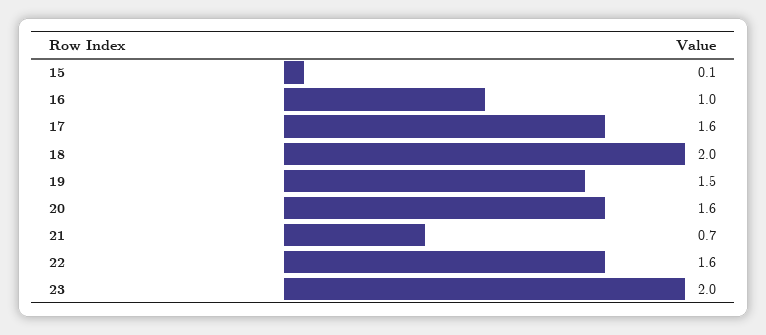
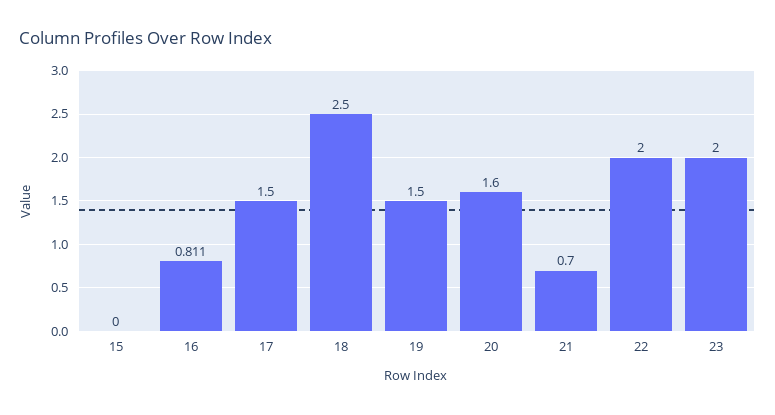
15: 0.1 -> 0
16: 1 -> 0.811
17: 1.6 -> 1.5
18: 2 -> 2.5
22: 1.6 -> 2

